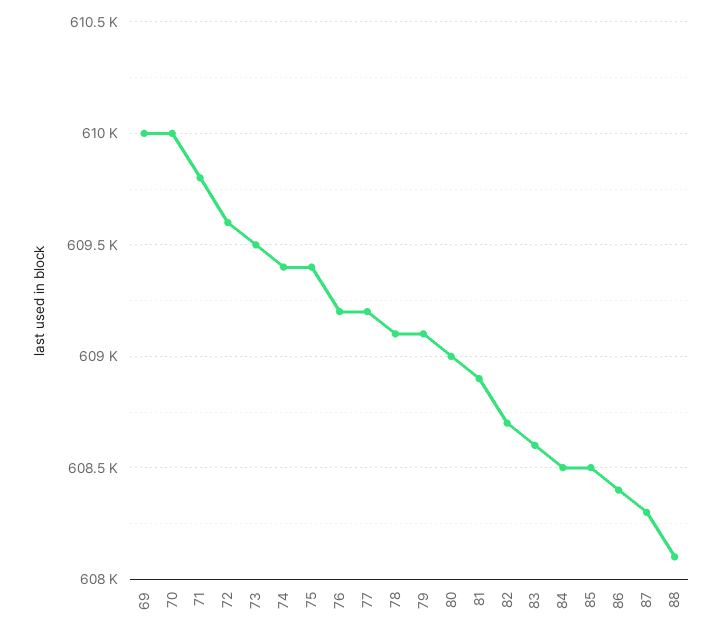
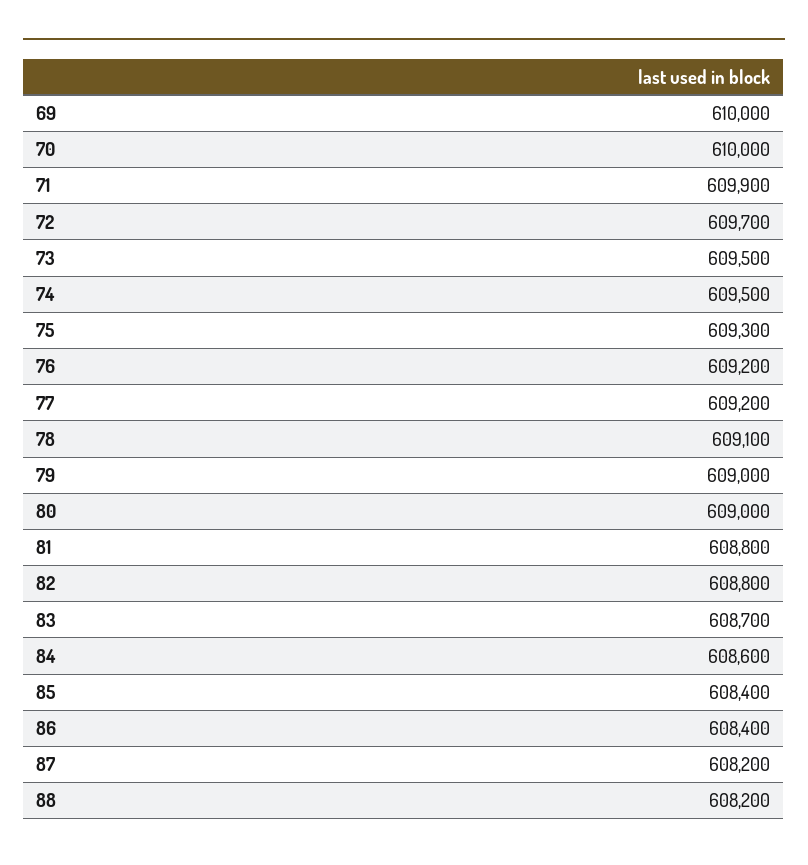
71: 609800 -> 609900
72: 609600 -> 609700
74: 609400 -> 609500
75: 609400 -> 609300
79: 609100 -> 609000
81: 608900 -> 608800
82: 608700 -> 608800
83: 608600 -> 608700
84: 608500 -> 608600
85: 608500 -> 608400
87: 608300 -> 608200
88: 608100 -> 608200

